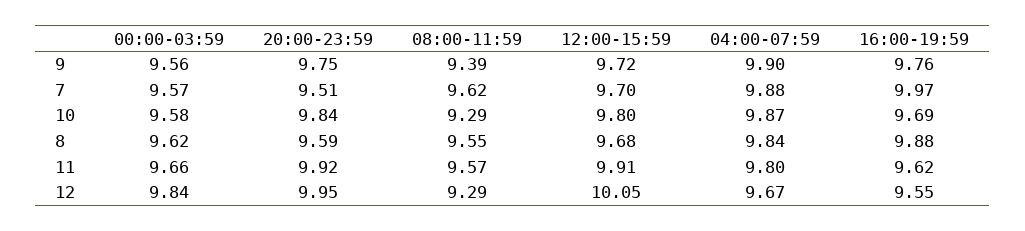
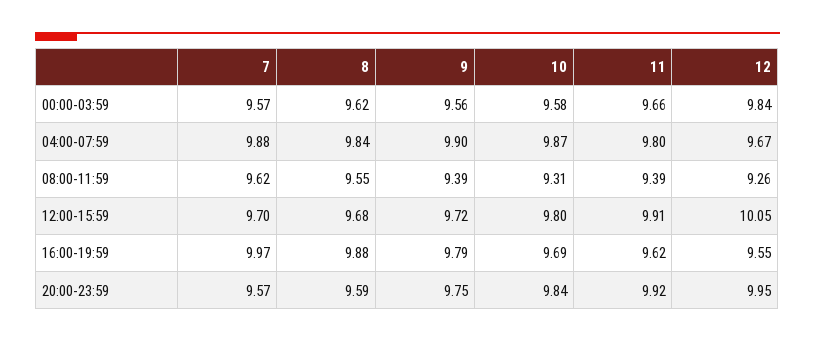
16:00-19:59, 9: 9.76 -> 9.79
20:00-23:59, 7: 9.51 -> 9.57
08:00-11:59, 10: 9.29 -> 9.31
08:00-11:59, 11: 9.57 -> 9.39
08:00-11:59, 12: 9.29 -> 9.26

